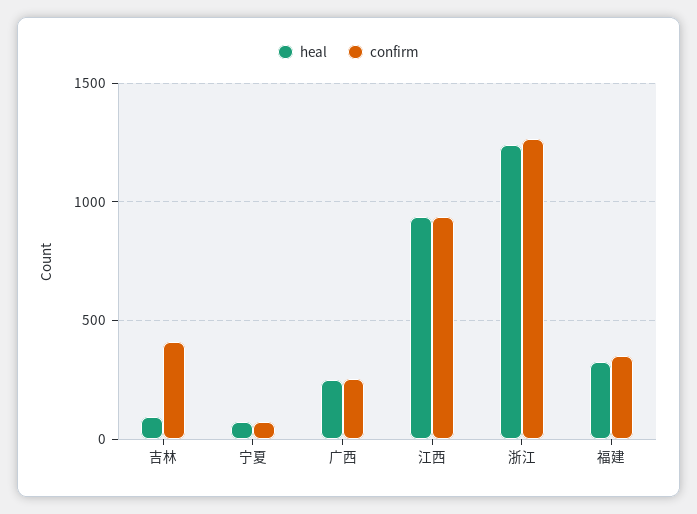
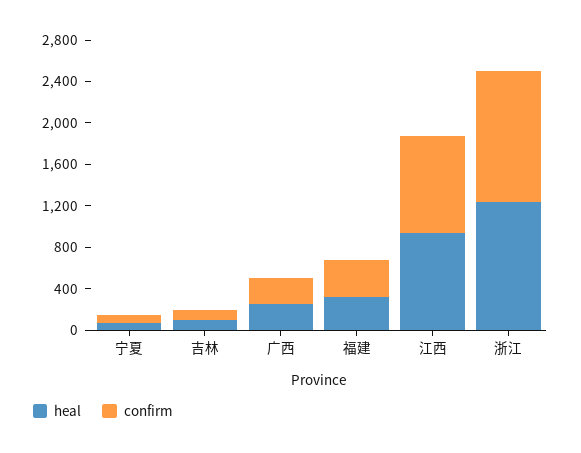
confirm, 吉林: 400 -> 100

